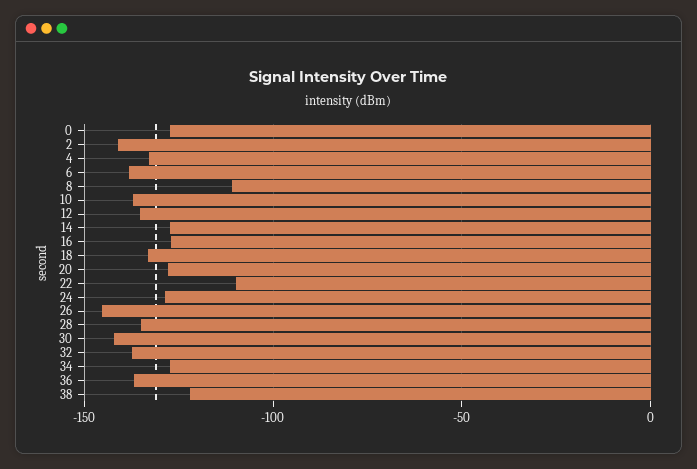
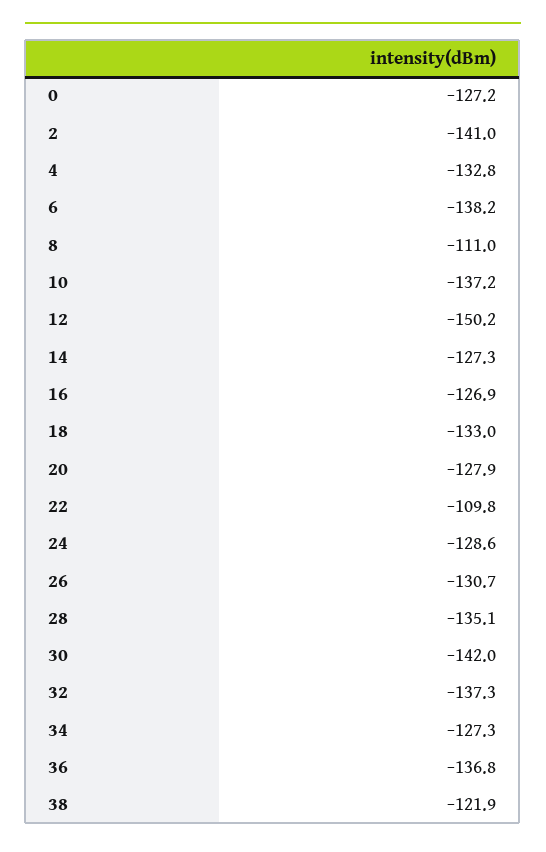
12: -135 -> -150.2
26: -145 -> -130.7

